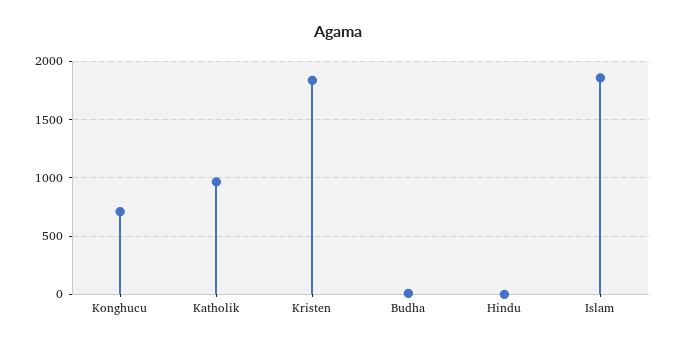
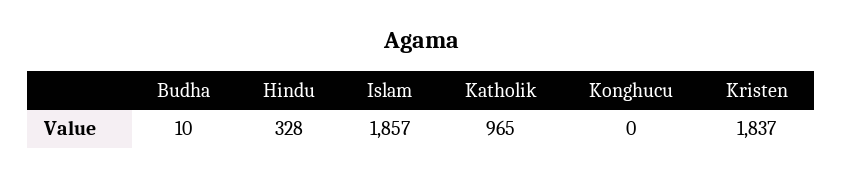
Konghucu: 700 -> 0
Hindu: 0 -> 328

